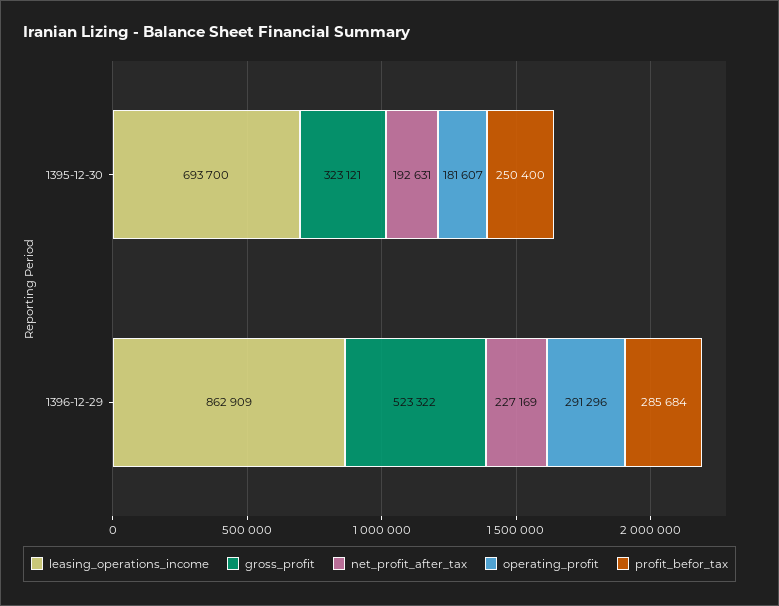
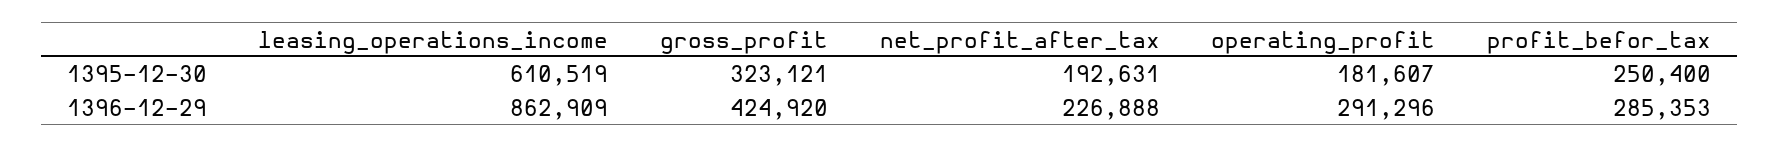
leasing_operations_income, 1395-12-30: 693700 -> 610519
gross_profit, 1396-12-29: 523322 -> 424920
net_profit_after_tax, 1396-12-29: 227169 -> 226888
profit_befor_tax, 1396-12-29: 285684 -> 285353

